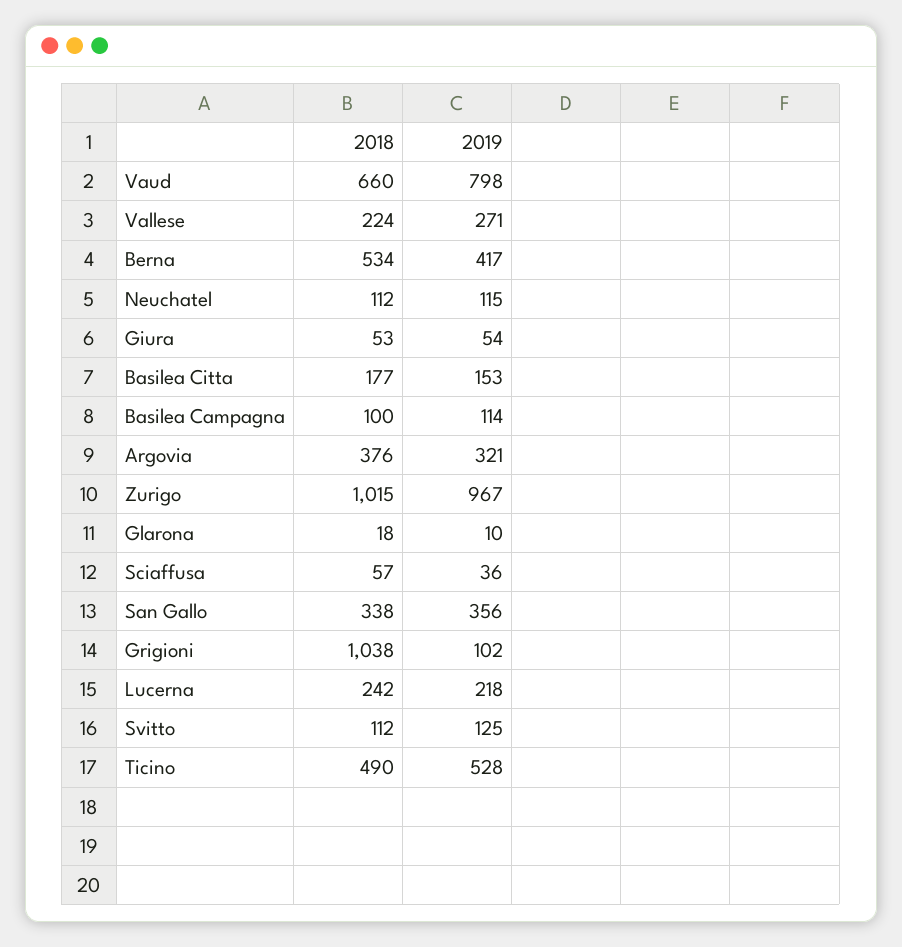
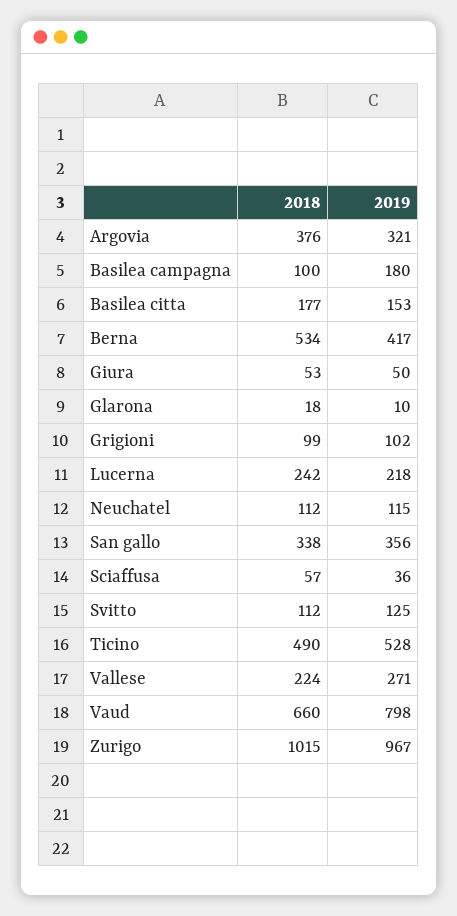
2019, Giura: 54 -> 50
2019, Basilea Campagna: 114 -> 180
2018, Grigioni: 1038 -> 99

